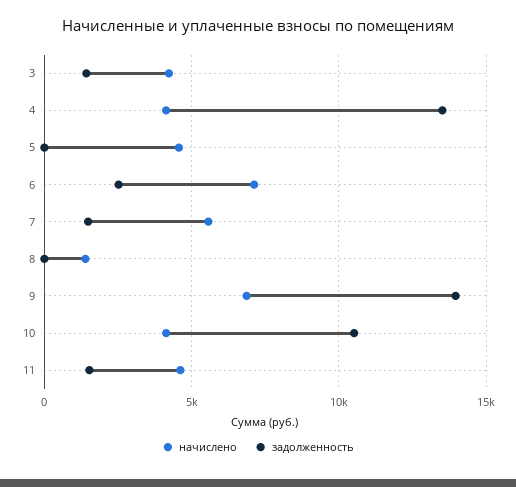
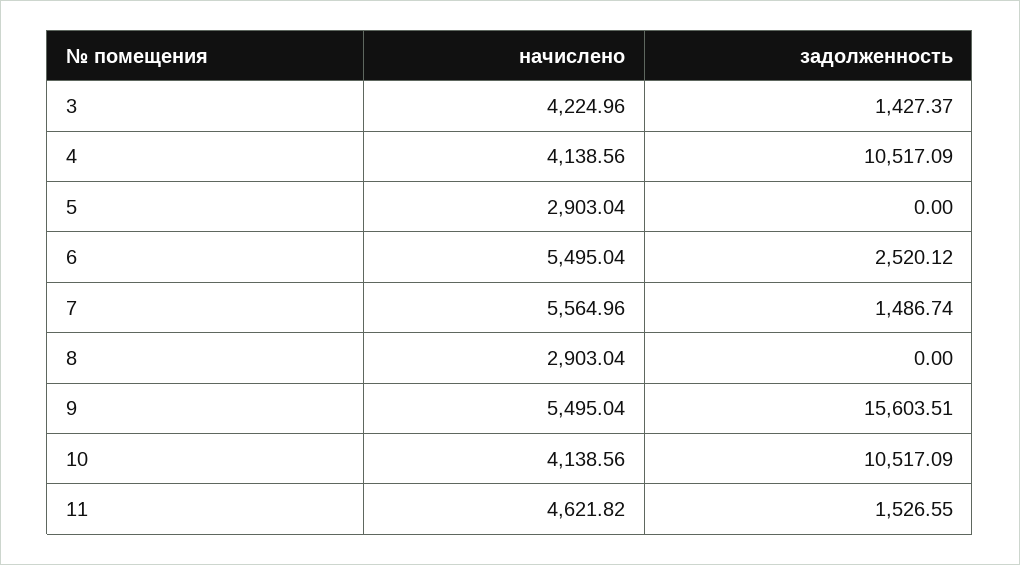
задолженность, 4: 13500 -> 10517.09
начислено, 5: 4500 -> 2903.04
начислено, 6: 7000 -> 5495.04
начислено, 8: 1500 -> 2903.04
начислено, 9: 7000 -> 5495.04
задолженность, 9: 14000 -> 15603.51

